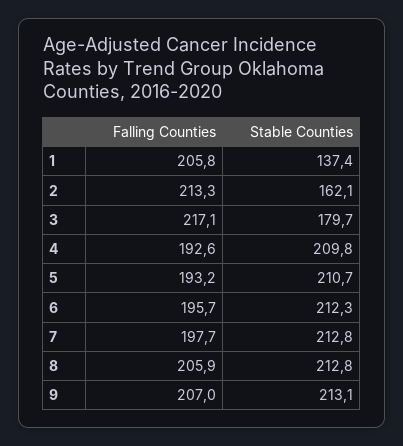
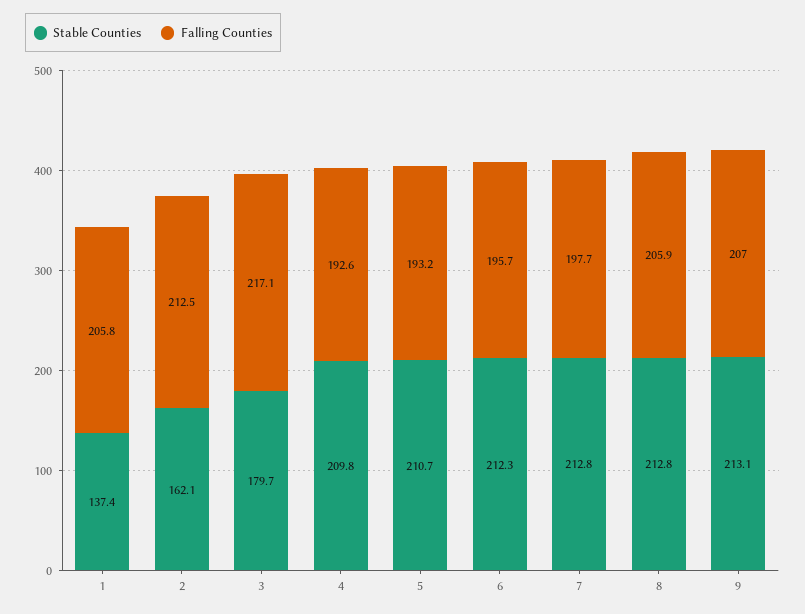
Falling Counties, 2: 213.3 -> 212.5

